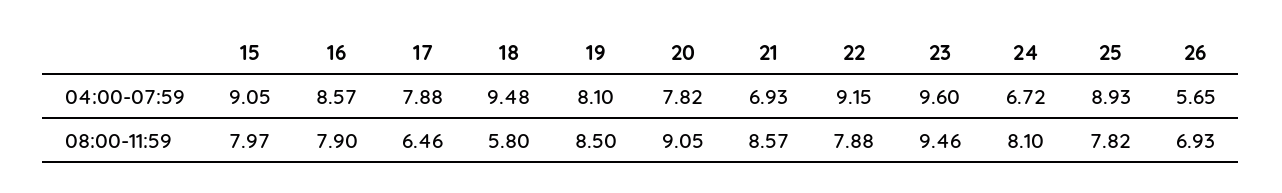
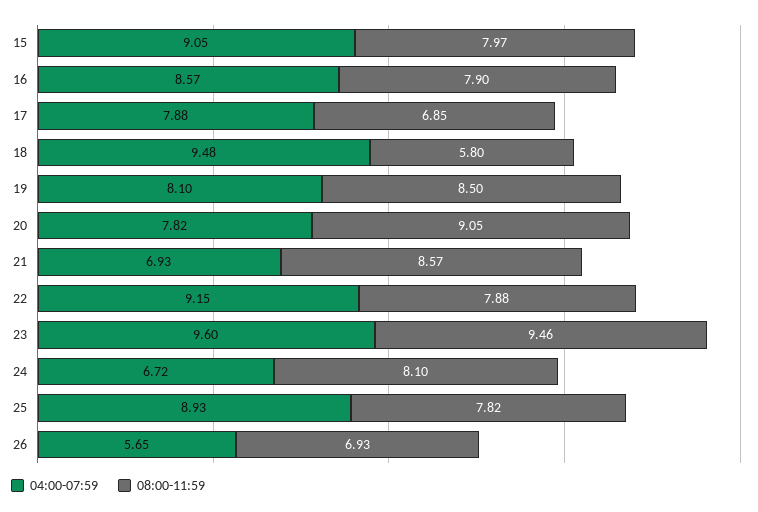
08:00-11:59, 17: 6.46 -> 6.85

